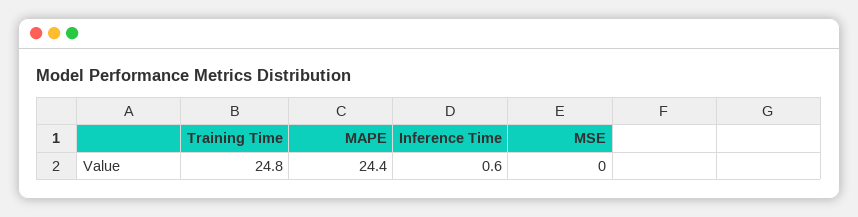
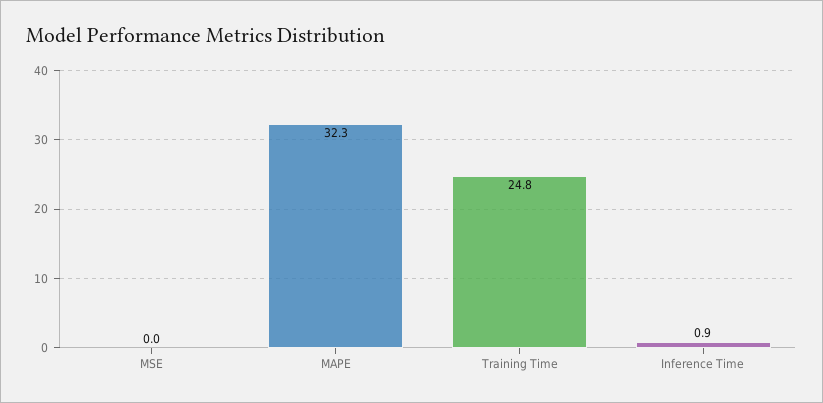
MAPE: 24.4 -> 32.3
Inference Time: 0.6 -> 0.9

